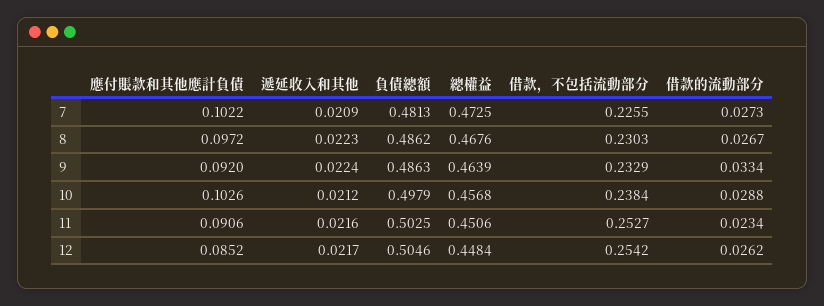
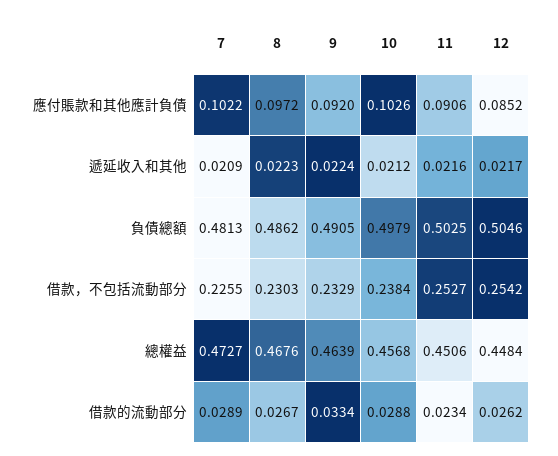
總權益, 7: 0.4725 -> 0.4727
借款的流動部分, 7: 0.0273 -> 0.0289
負債總額, 9: 0.4863 -> 0.4905

